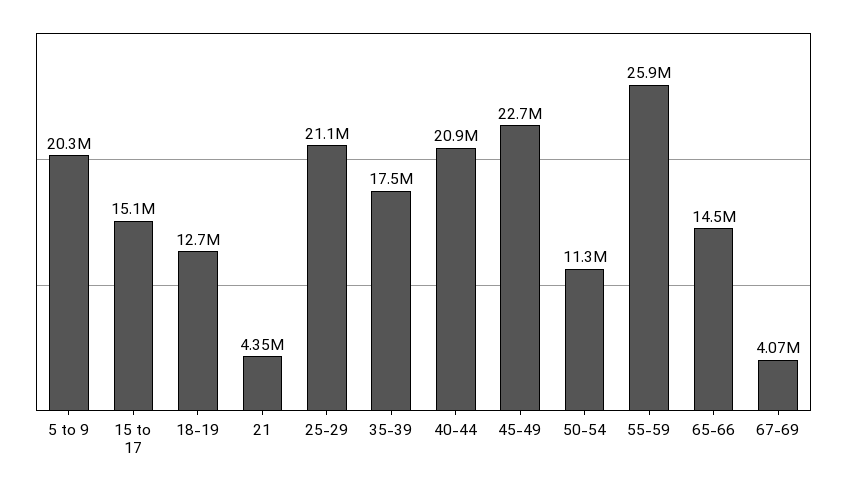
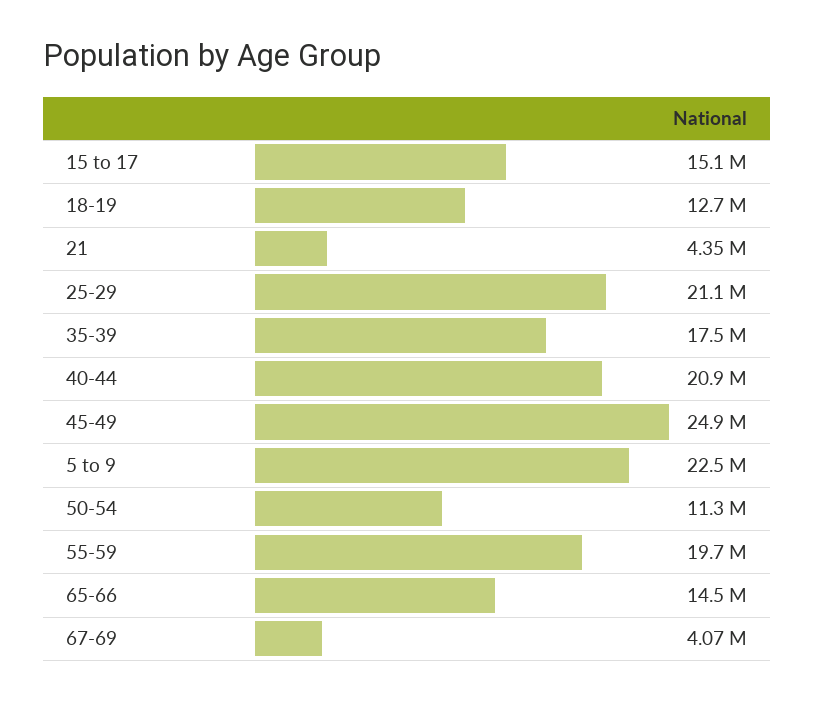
5 to 9: 20300000 -> 22500000
45-49: 22700000 -> 24900000
55-59: 25900000 -> 19700000

